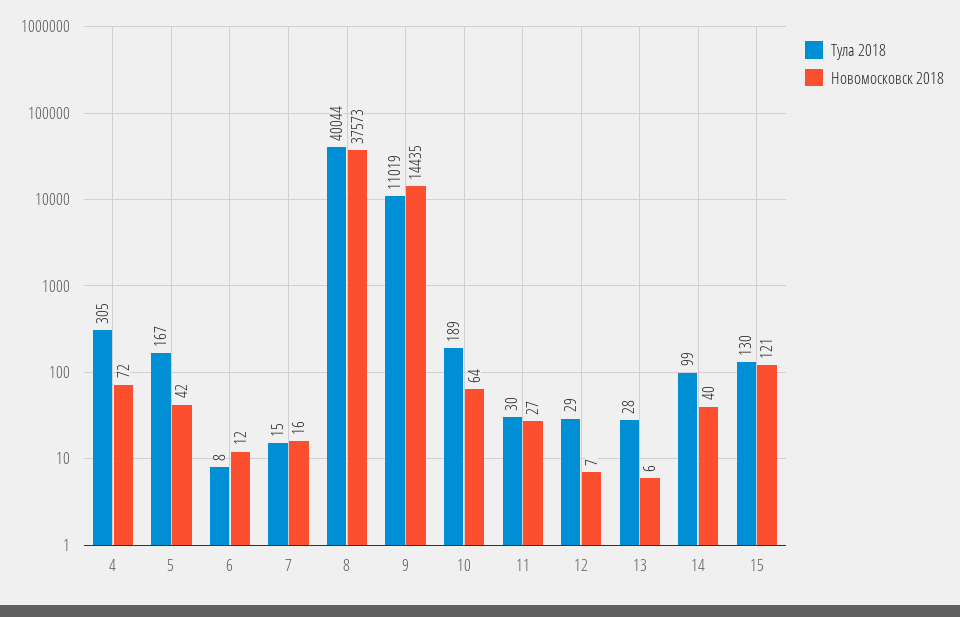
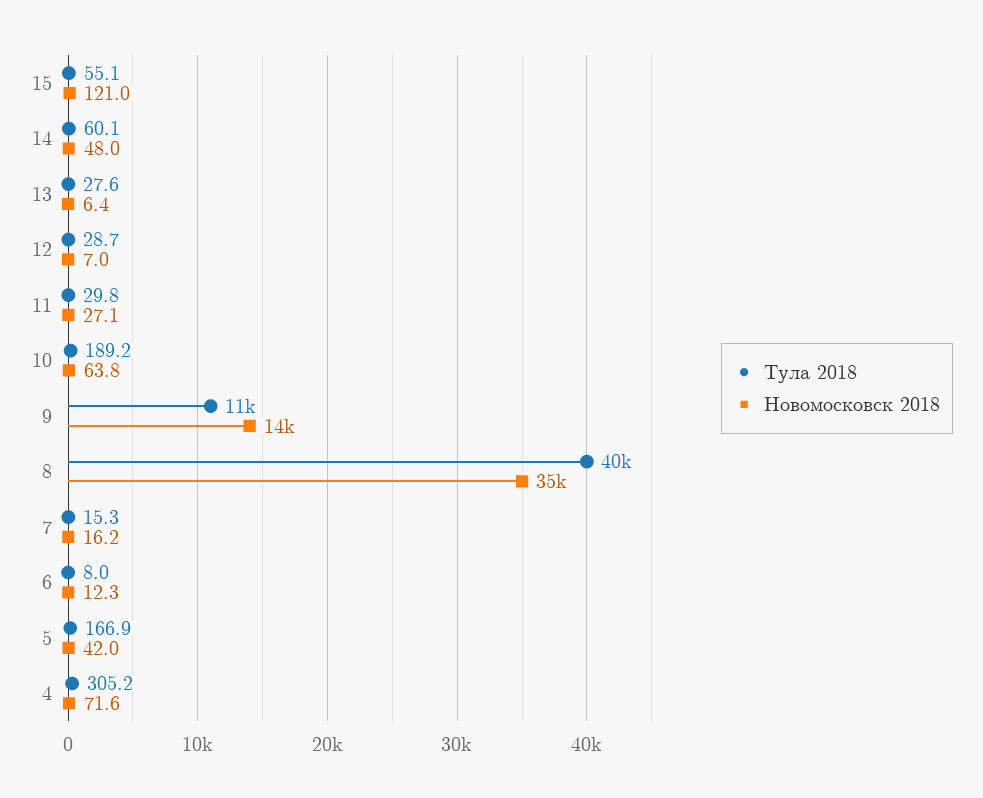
Новомосковск 2018, 8: 37573 -> 35000
Тула 2018, 14: 99 -> 60.1
Новомосковск 2018, 14: 40 -> 48
Тула 2018, 15: 130 -> 55.1

